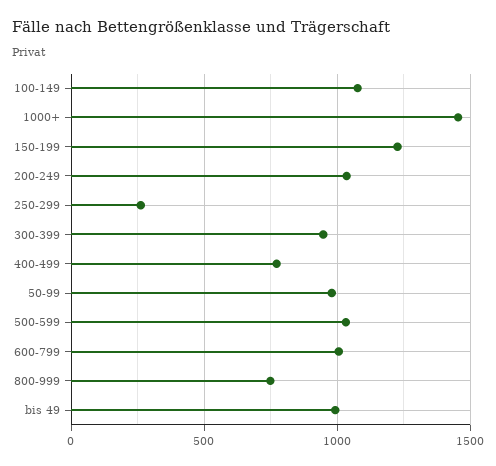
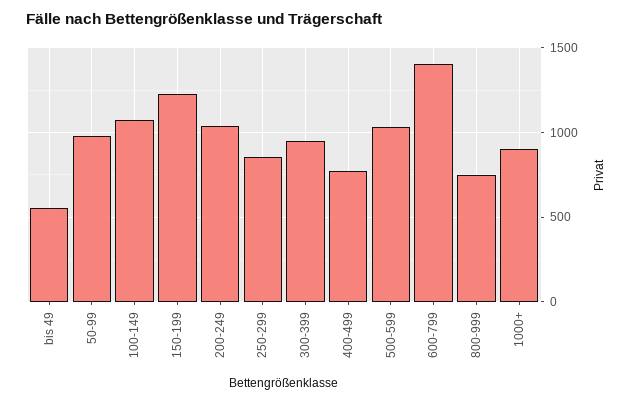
1000+: 1450 -> 900
250-299: 250 -> 850
600-799: 1000 -> 1400
bis 49: 1000 -> 550

